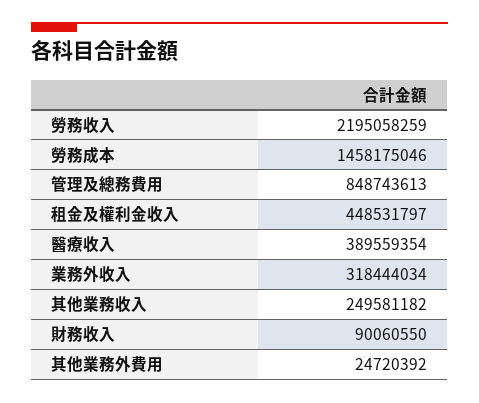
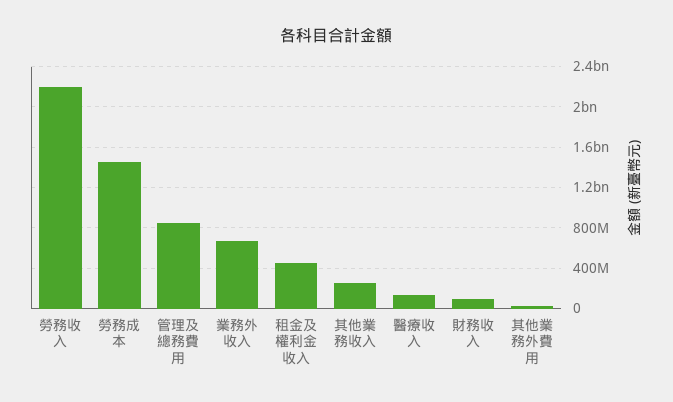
醫療收入: 389559354 -> 100000000
業務外收入: 318444034 -> 700000000

